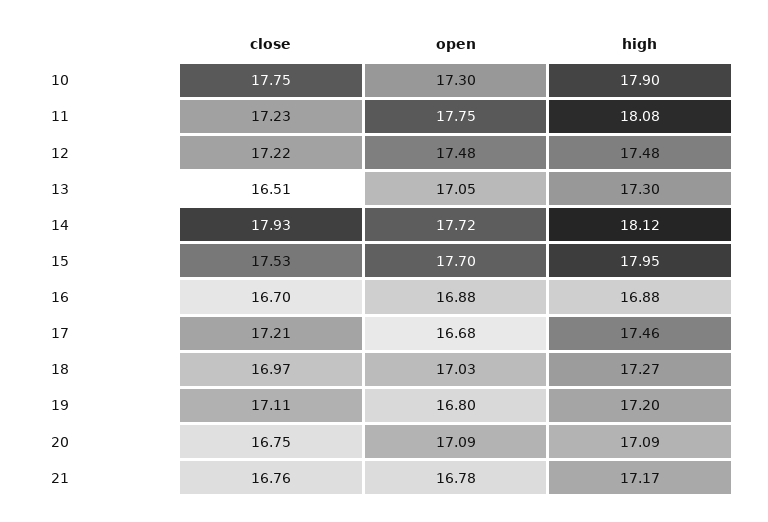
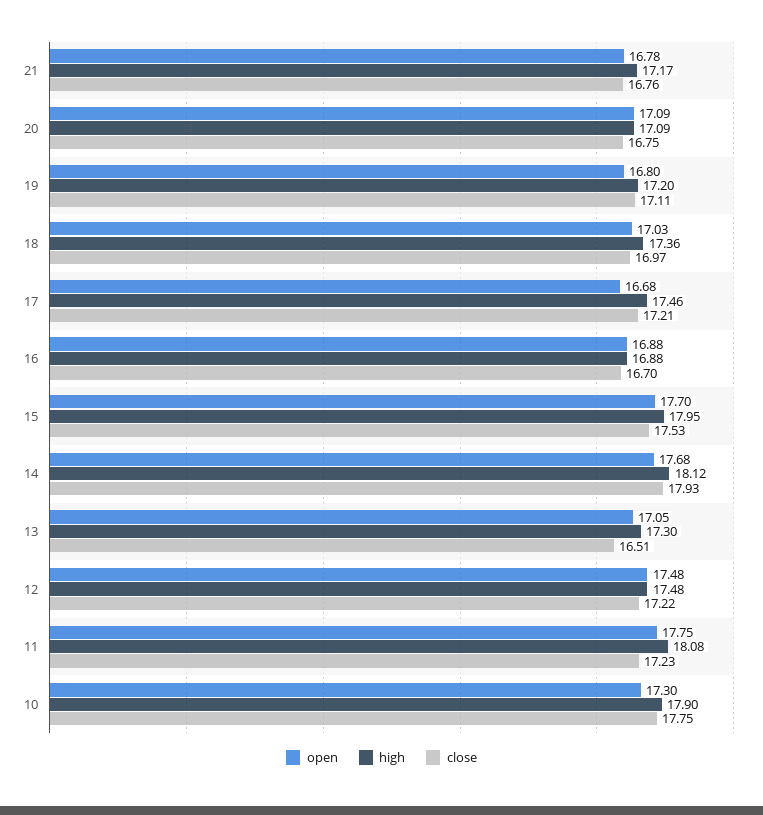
open, 14: 17.72 -> 17.68
high, 18: 17.27 -> 17.36

